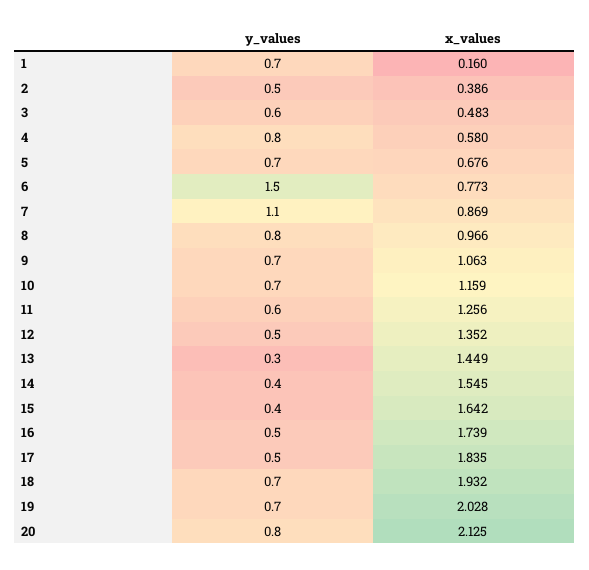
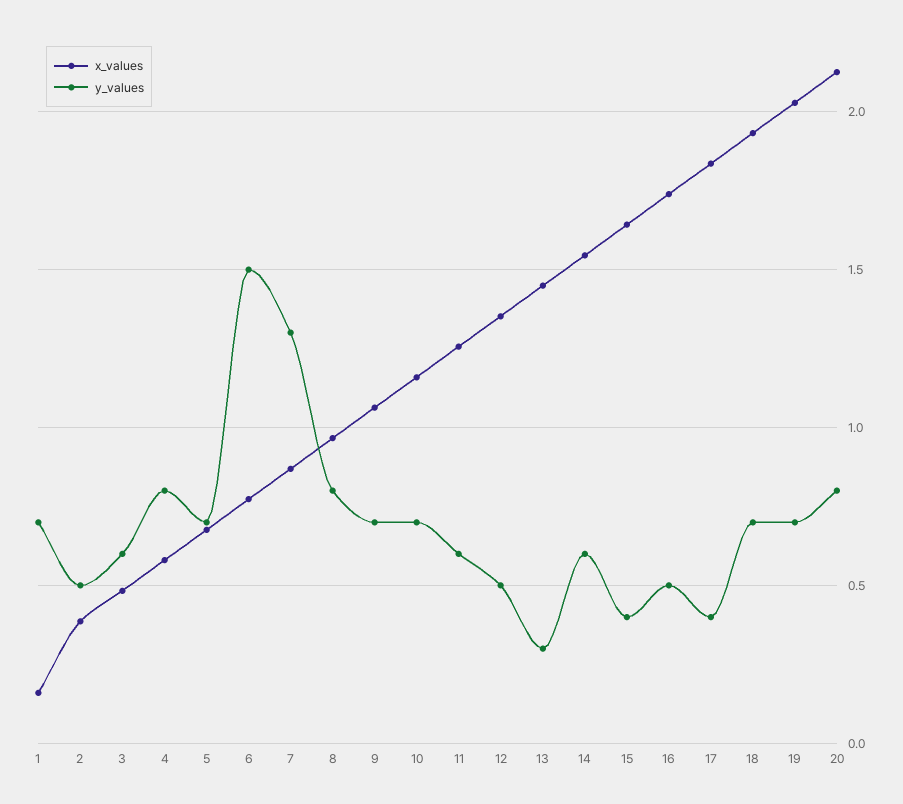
y_values, 7: 1.1 -> 1.3
y_values, 14: 0.4 -> 0.6
y_values, 17: 0.5 -> 0.4

